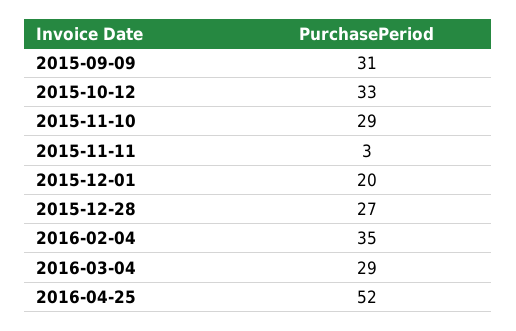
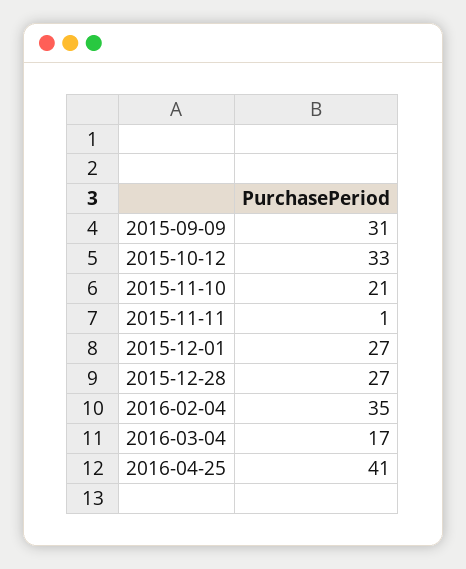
2015-11-10: 29 -> 21
2015-11-11: 3 -> 1
2015-12-01: 20 -> 27
2016-03-04: 29 -> 17
2016-04-25: 52 -> 41

